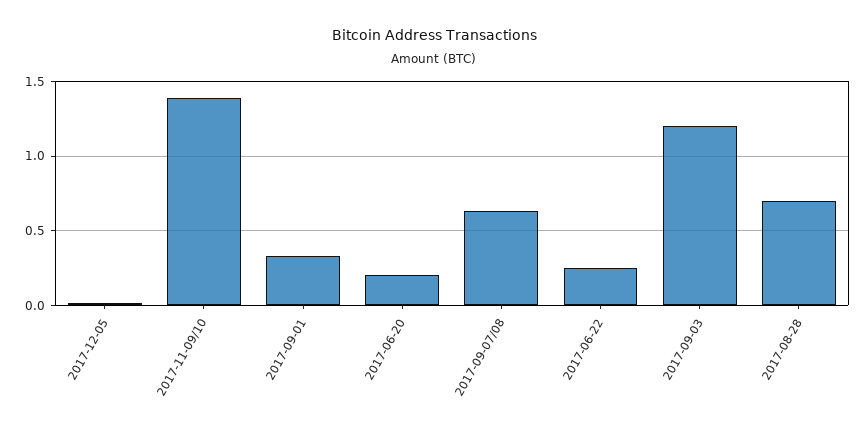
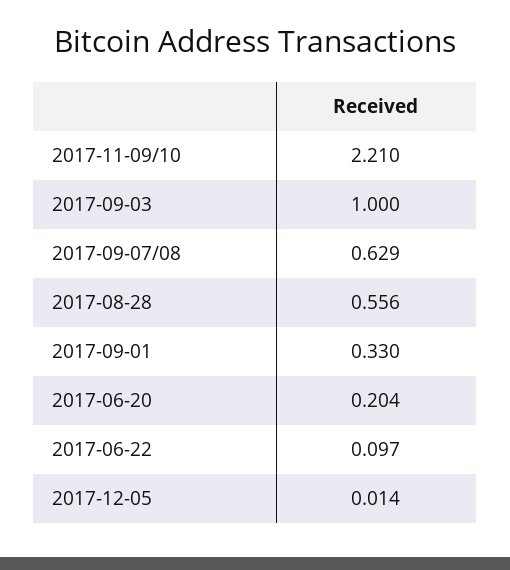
2017-11-09/10: 1.4 -> 2.21
2017-06-22: 0.25 -> 0.097
2017-09-03: 1.2 -> 1
2017-08-28: 0.7 -> 0.556

